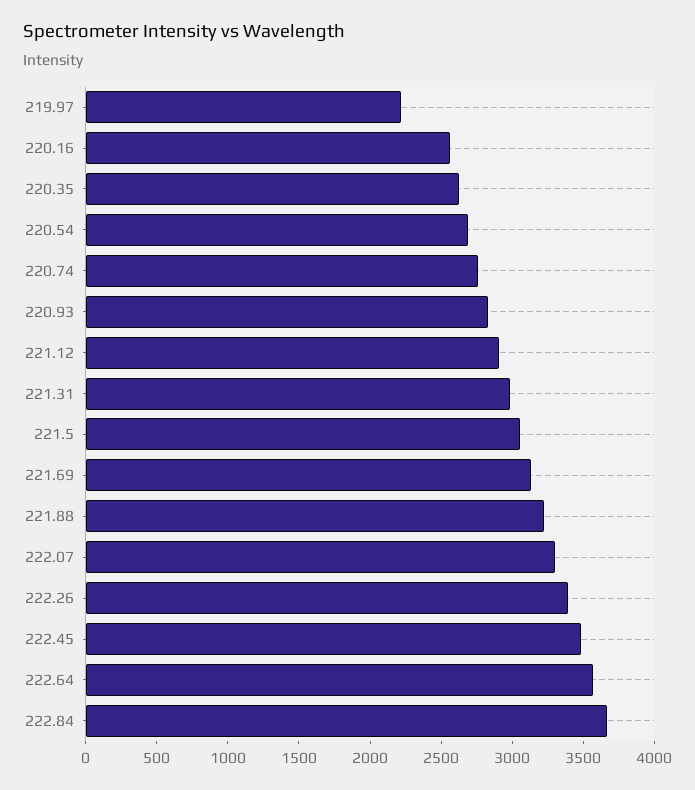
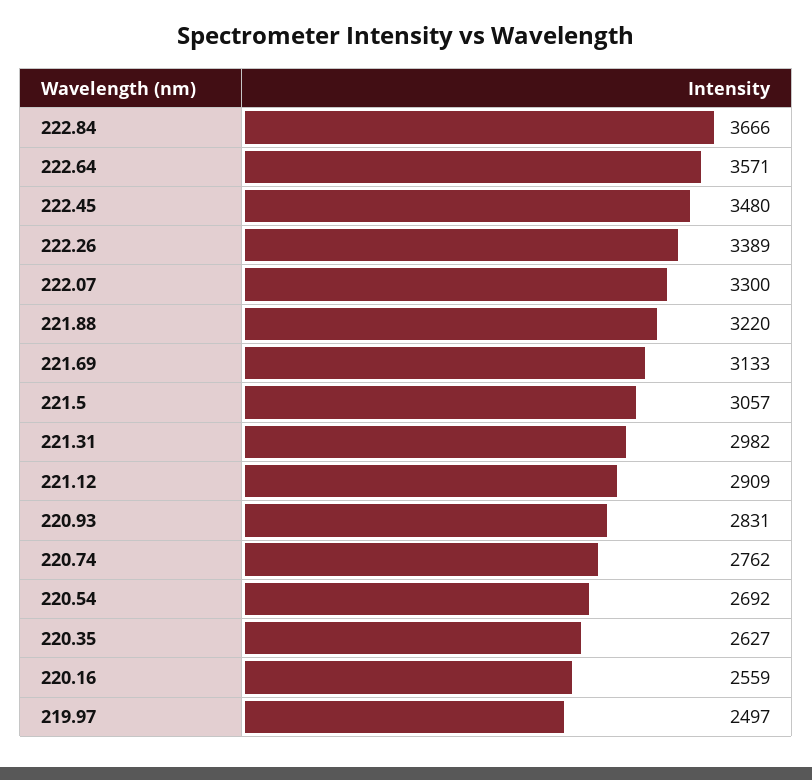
219.97: 2200 -> 2497

